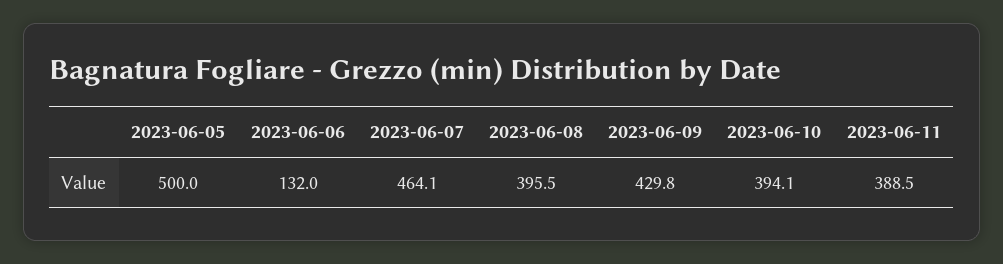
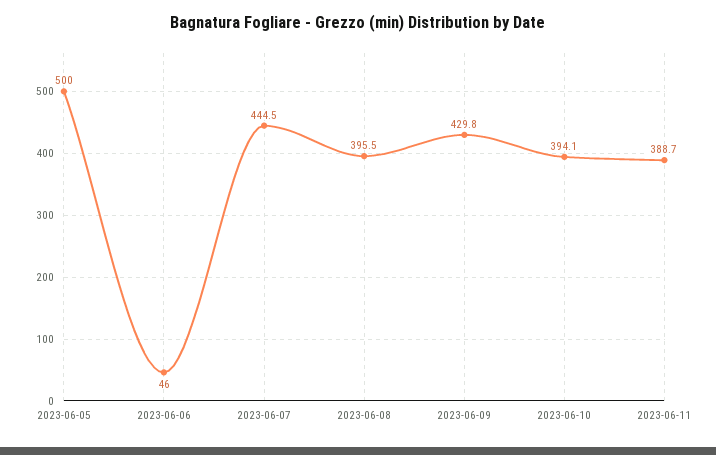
2023-06-06: 132 -> 46
2023-06-07: 464.1 -> 444.5
2023-06-11: 388.5 -> 388.7

